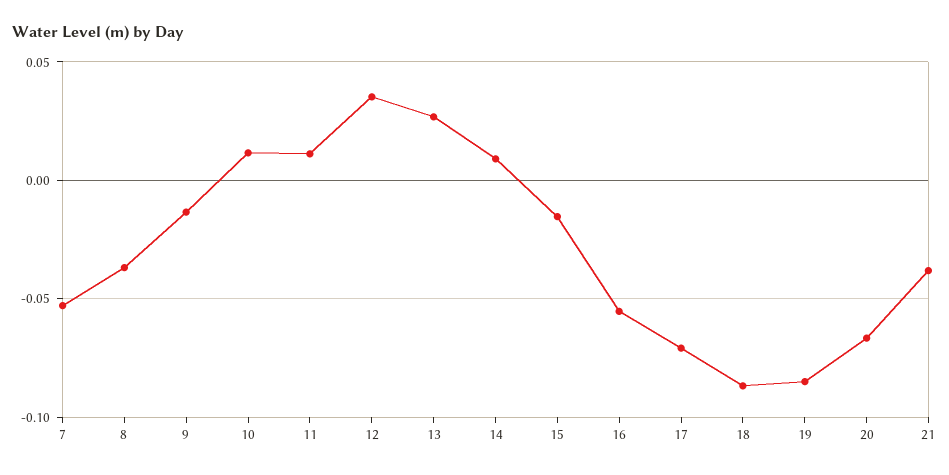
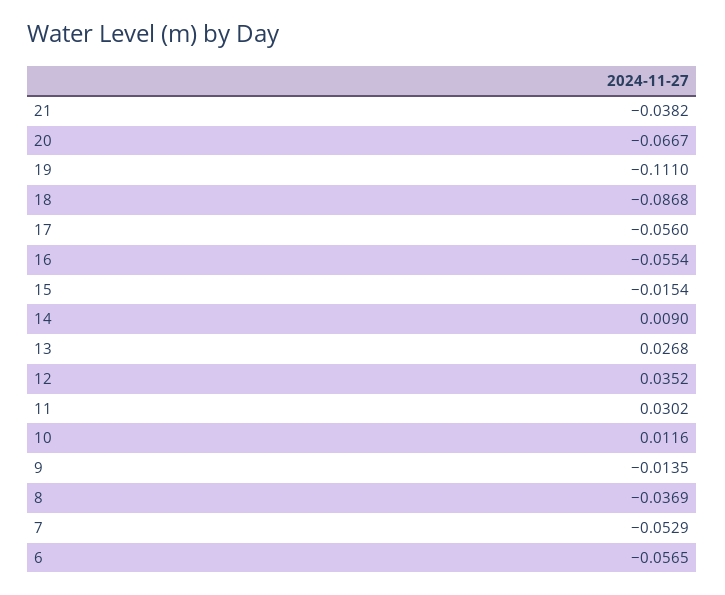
11: 0.01 -> 0.0302
17: -0.07 -> -0.056
19: -0.085 -> -0.111
6: none -> -0.0565

